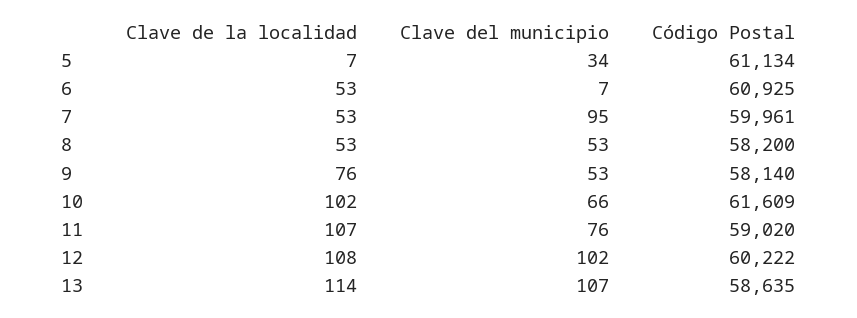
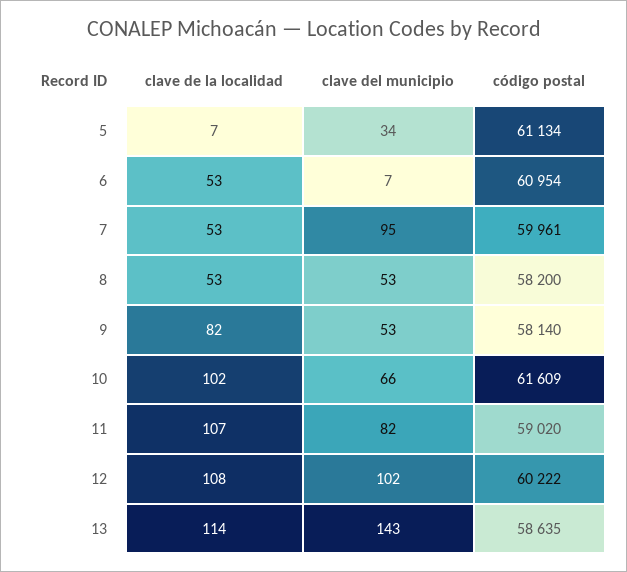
Código Postal, 6: 60925 -> 60954
Clave de la localidad, 9: 76 -> 82
Clave del municipio, 11: 76 -> 82
Clave del municipio, 13: 107 -> 143

